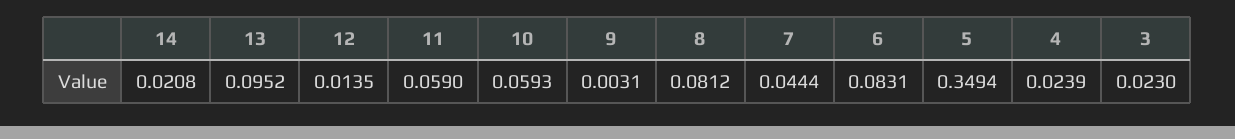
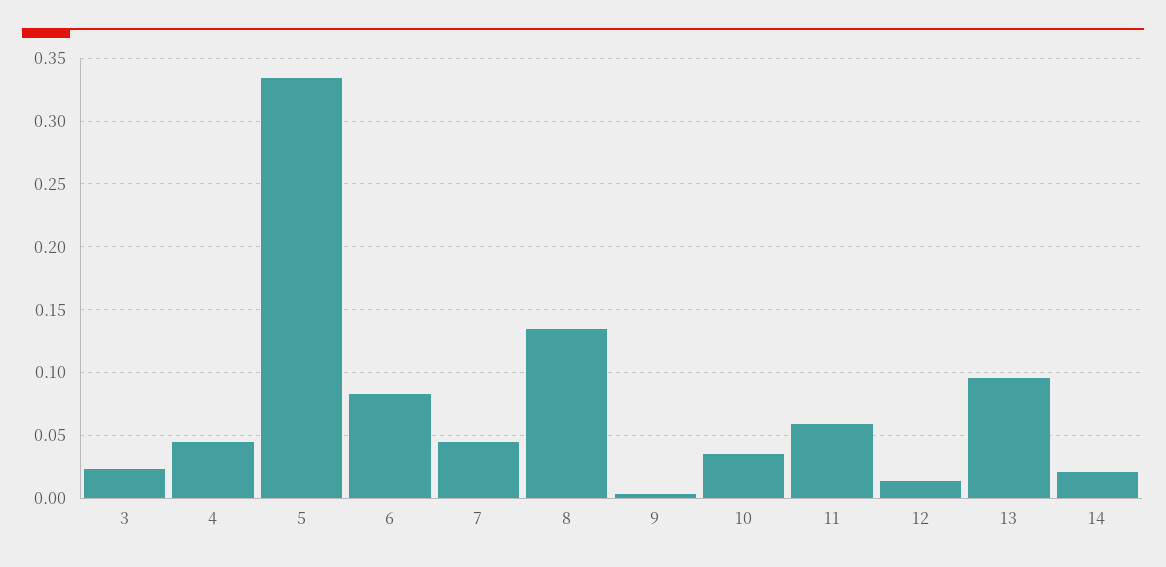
10: 0.0593 -> 0.035
8: 0.0812 -> 0.135
5: 0.3494 -> 0.335
4: 0.0239 -> 0.045

